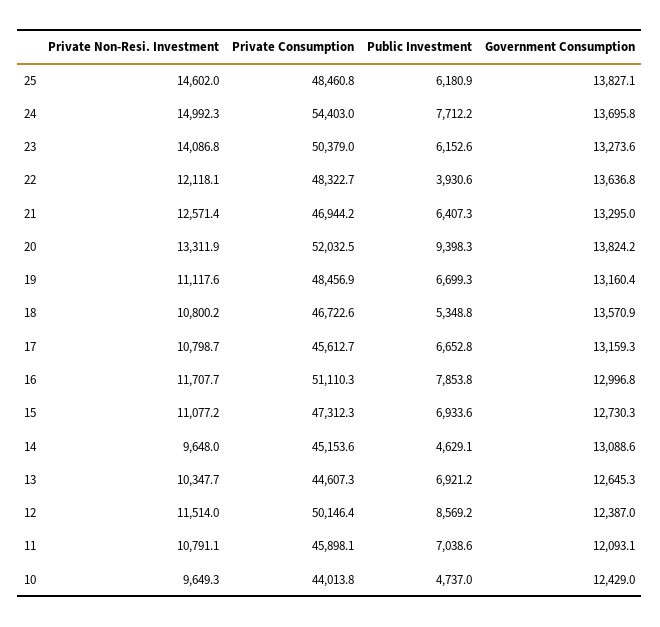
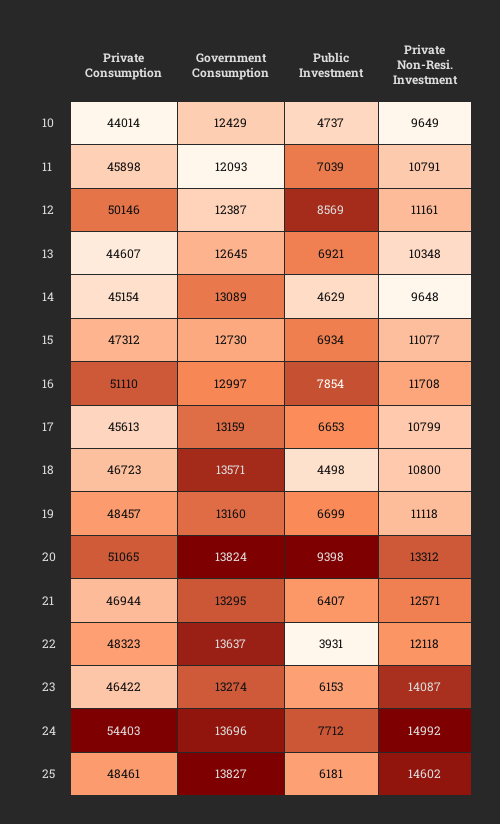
Private Consumption, 23: 50379 -> 46422
Private Consumption, 20: 52032.5 -> 51065
Public Investment, 18: 5348.8 -> 4498
Private Non-Resi. Investment, 12: 11514 -> 11161

